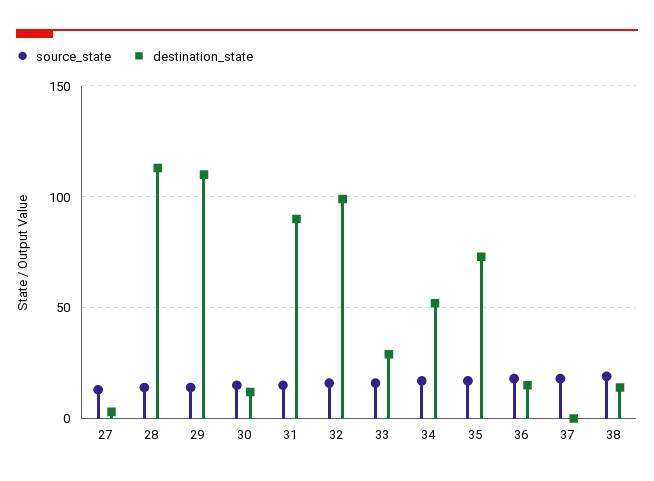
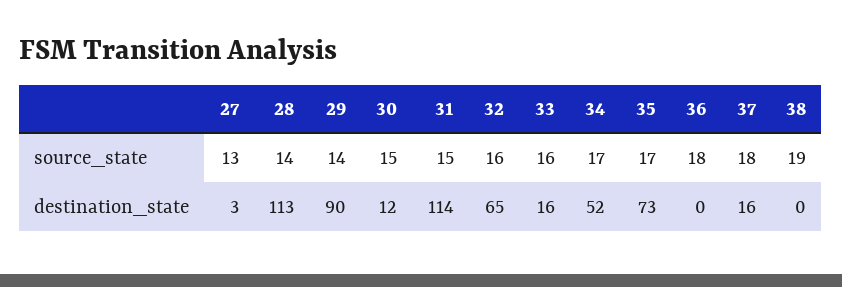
destination_state, 29: 110 -> 90
destination_state, 31: 90 -> 114
destination_state, 32: 100 -> 65
destination_state, 33: 30 -> 16
destination_state, 36: 15 -> 0
destination_state, 37: 0 -> 16
destination_state, 38: 15 -> 0

